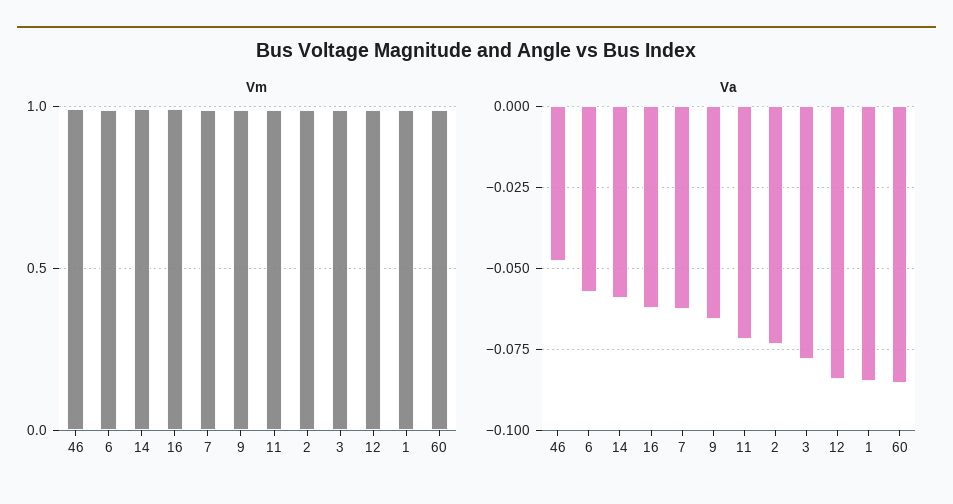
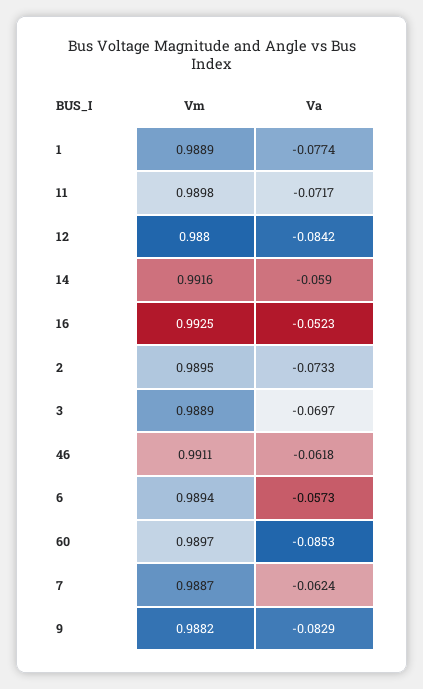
Va, 46: -0.0475 -> -0.0618
Va, 16: -0.0625 -> -0.0523
Va, 9: -0.065 -> -0.0829
Va, 3: -0.0775 -> -0.0697
Va, 1: -0.085 -> -0.0774

